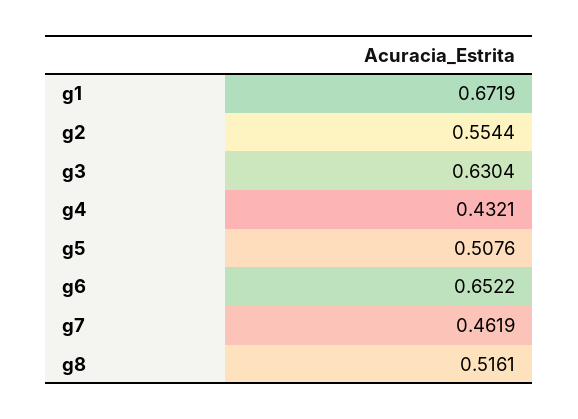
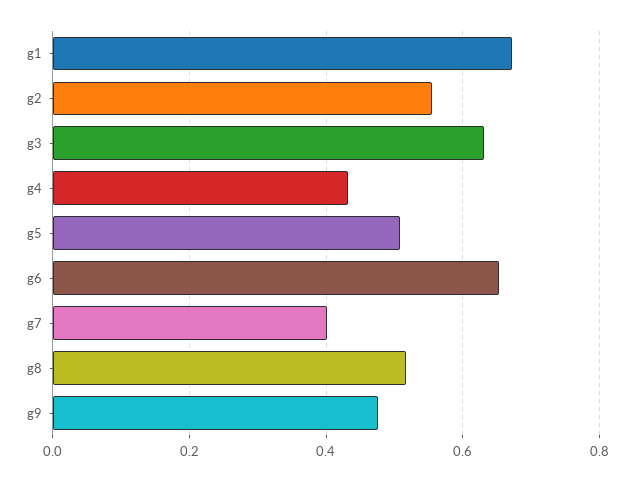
g7: 0.4619 -> 0.4
g9: none -> 0.48

